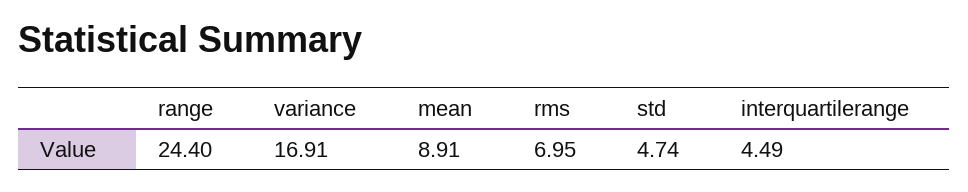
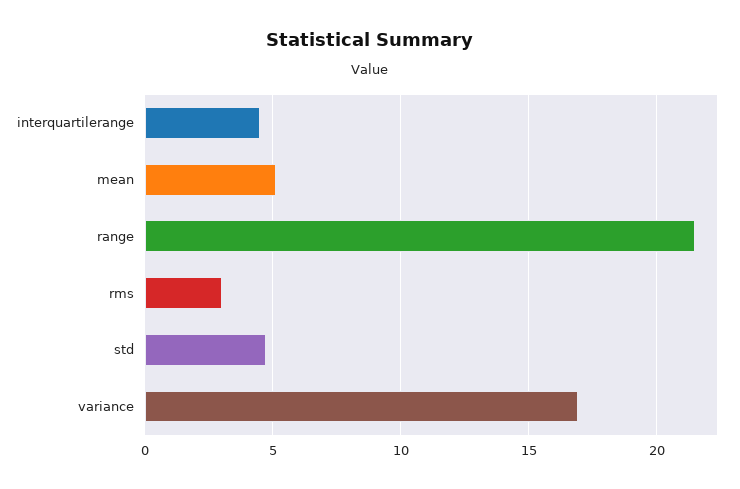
range: 24.4 -> 21.5
mean: 8.91 -> 5
rms: 6.95 -> 3

